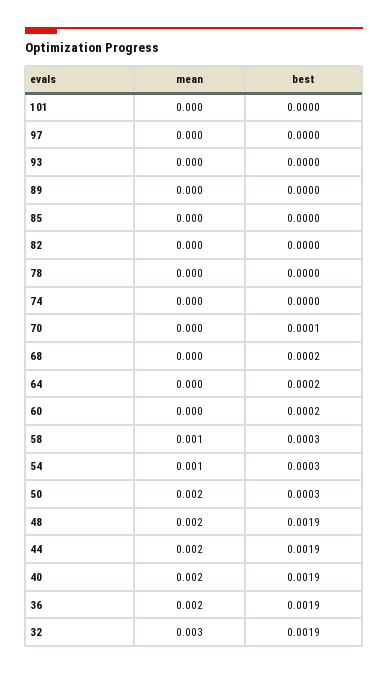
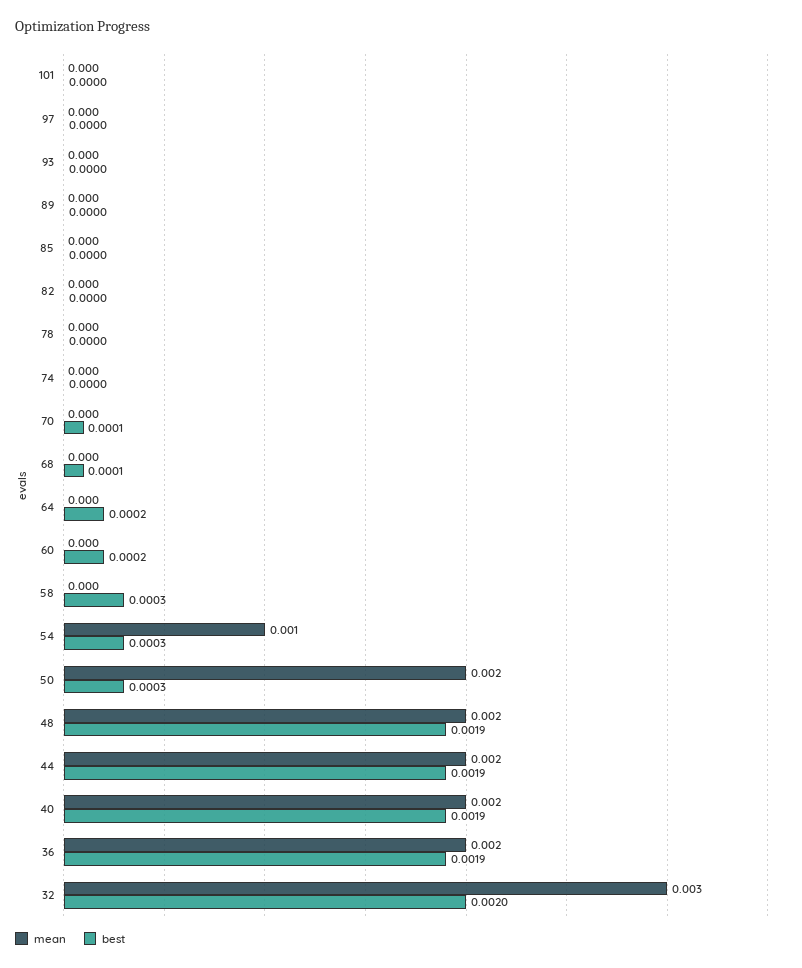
best, 68: 0.0002 -> 0.0001
mean, 58: 0.001 -> 0
best, 32: 0.0019 -> 0.002

